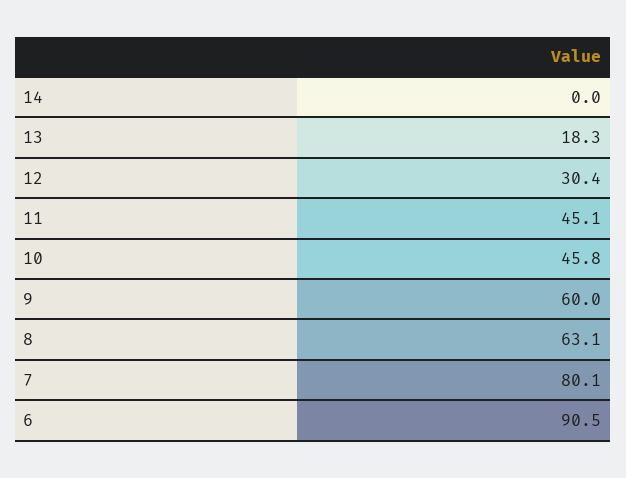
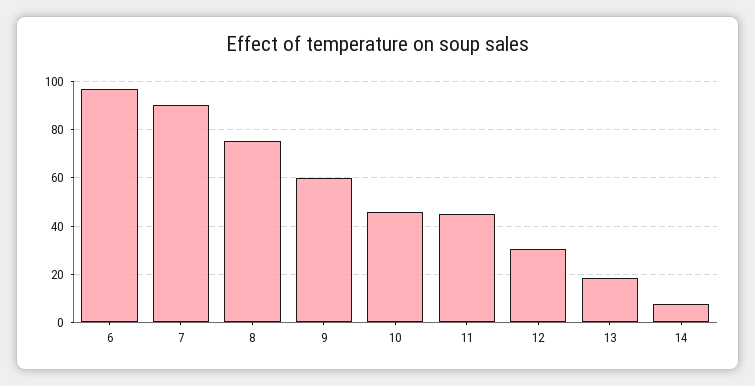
14: 0 -> 7.5
8: 63.1 -> 75
7: 80.1 -> 90
6: 90.5 -> 97.5

